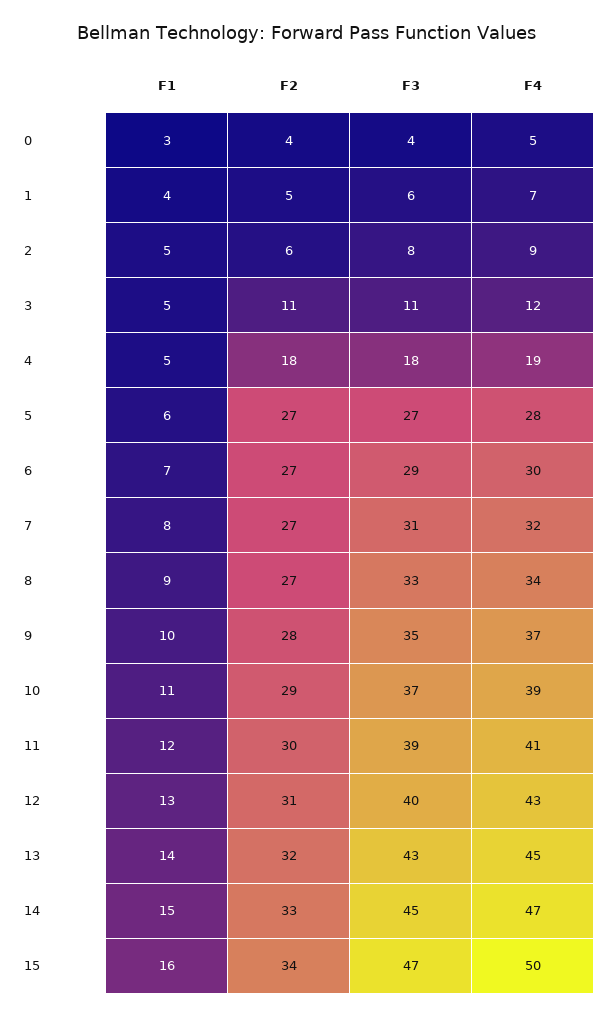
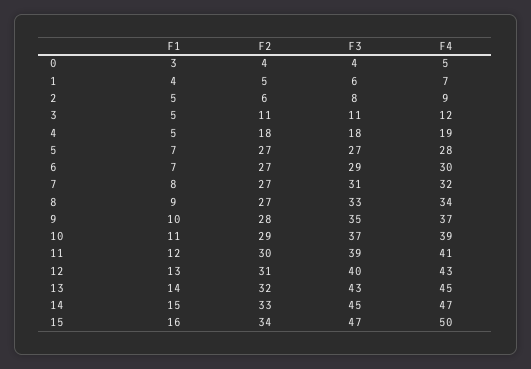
F1, 5: 6 -> 7

